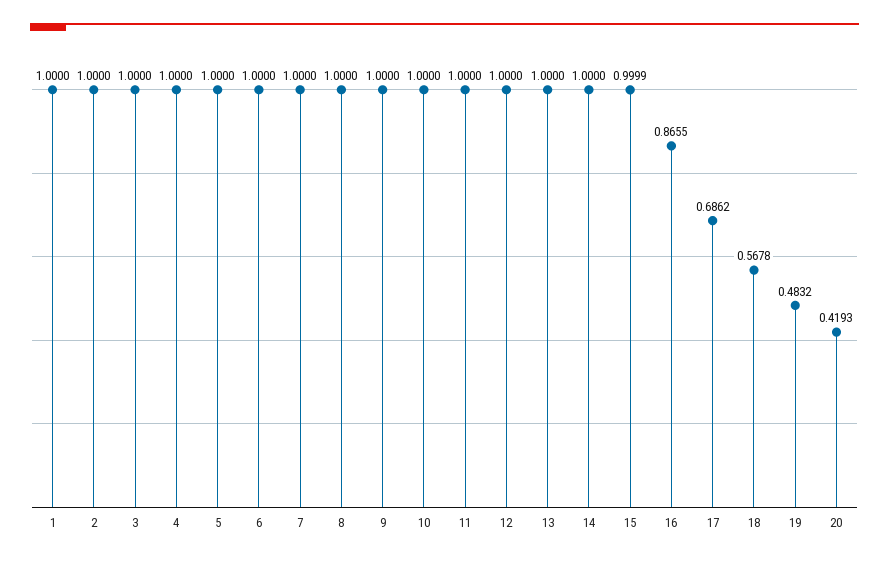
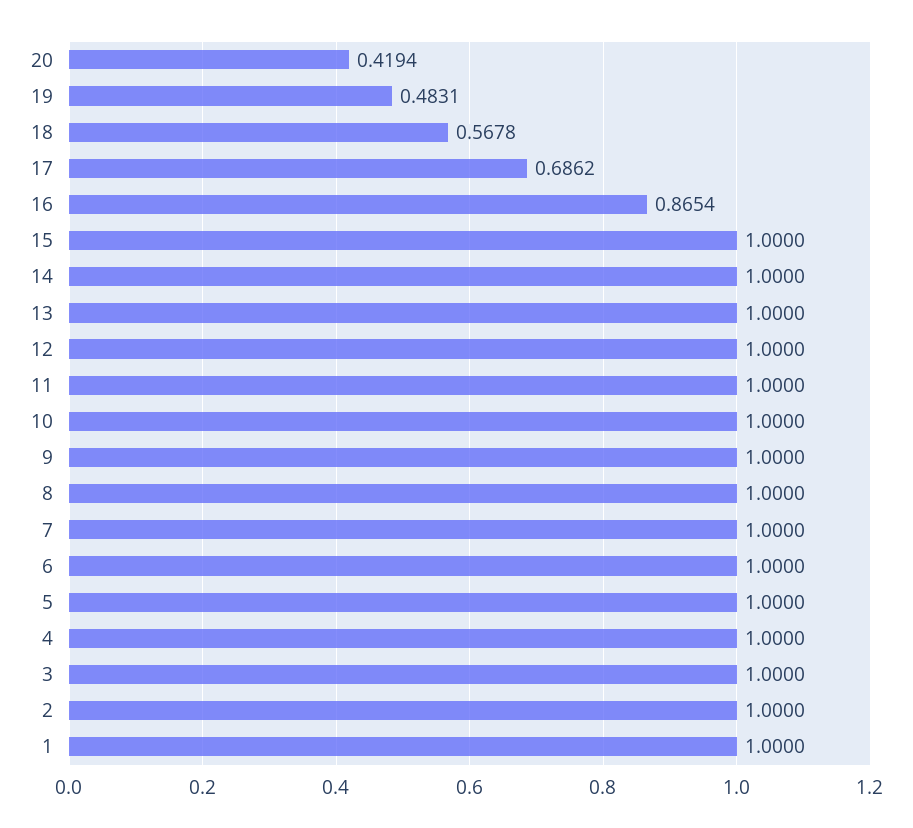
15: 0.9999 -> 1
16: 0.8655 -> 0.8654
19: 0.4832 -> 0.4831
20: 0.4193 -> 0.4194

